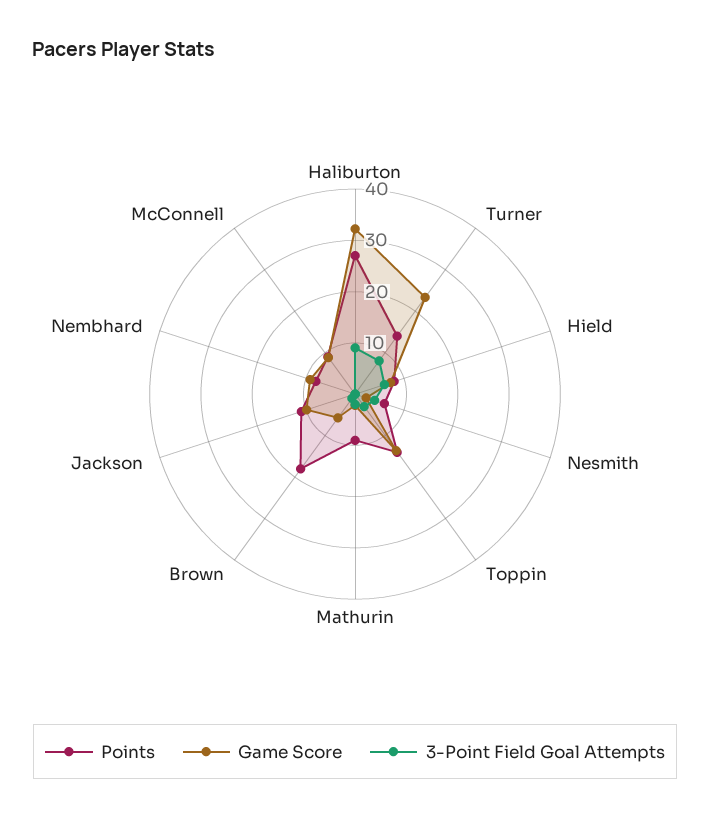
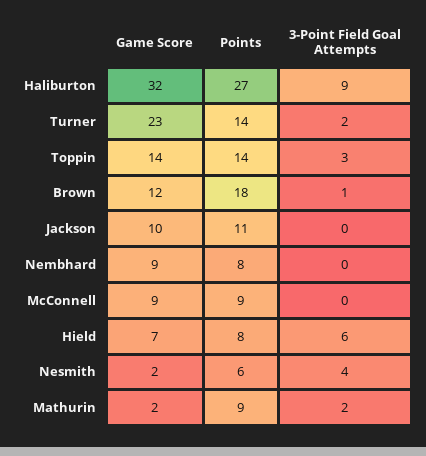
3-Point Field Goal Attempts, Turner: 8 -> 2
Game Score, Brown: 6 -> 12

